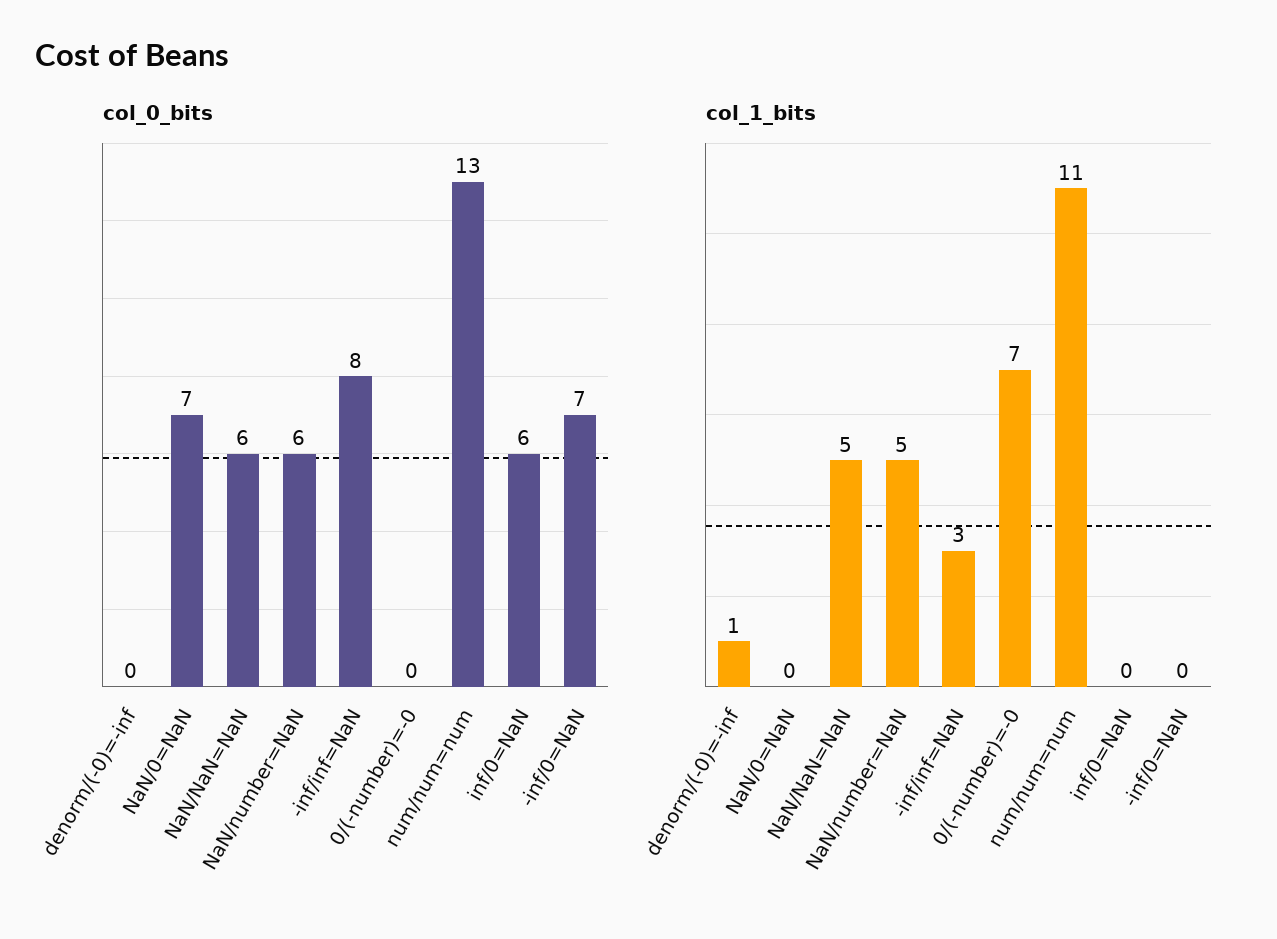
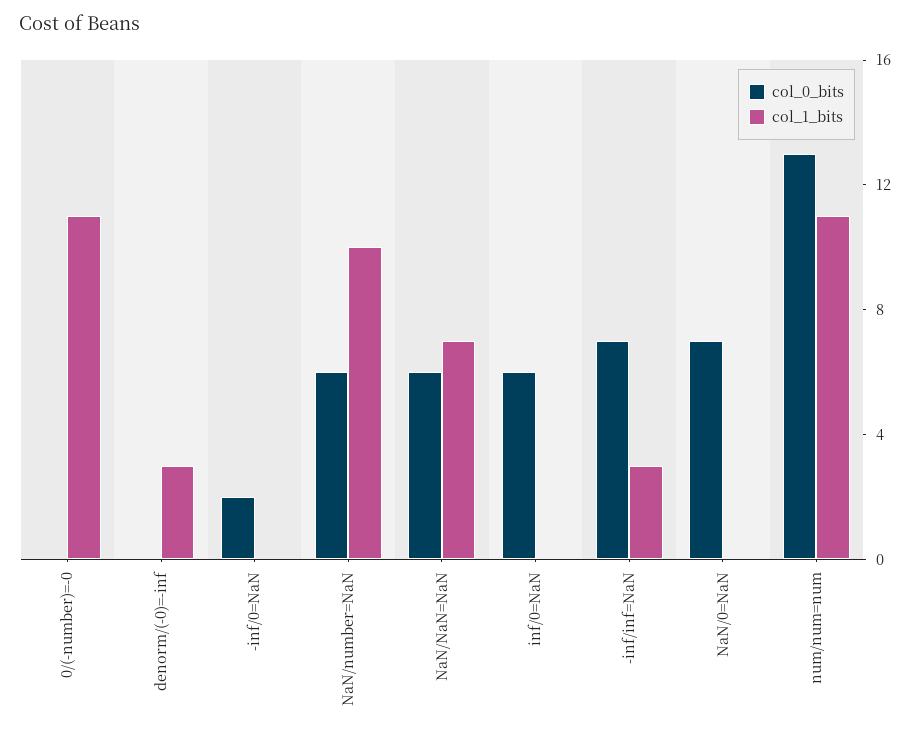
col_0_bits, -inf/inf=NaN: 8 -> 7
col_0_bits, -inf/0=NaN: 7 -> 2
col_1_bits, denorm/(-0)=-inf: 1 -> 3
col_1_bits, NaN/NaN=NaN: 5 -> 7
col_1_bits, NaN/number=NaN: 5 -> 10
col_1_bits, 0/(-number)=-0: 7 -> 11

